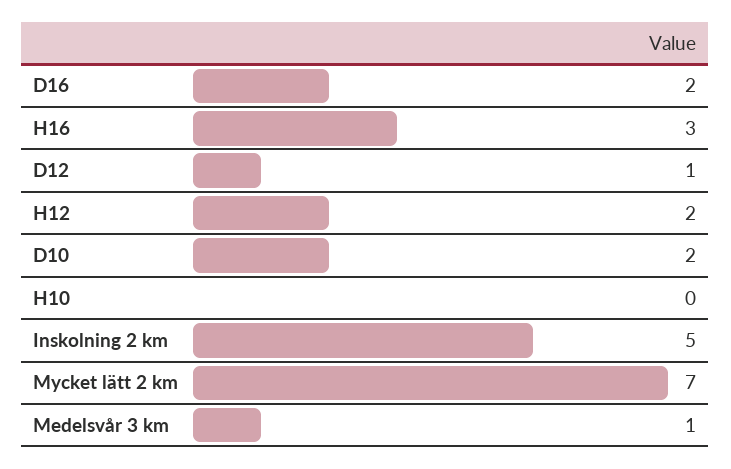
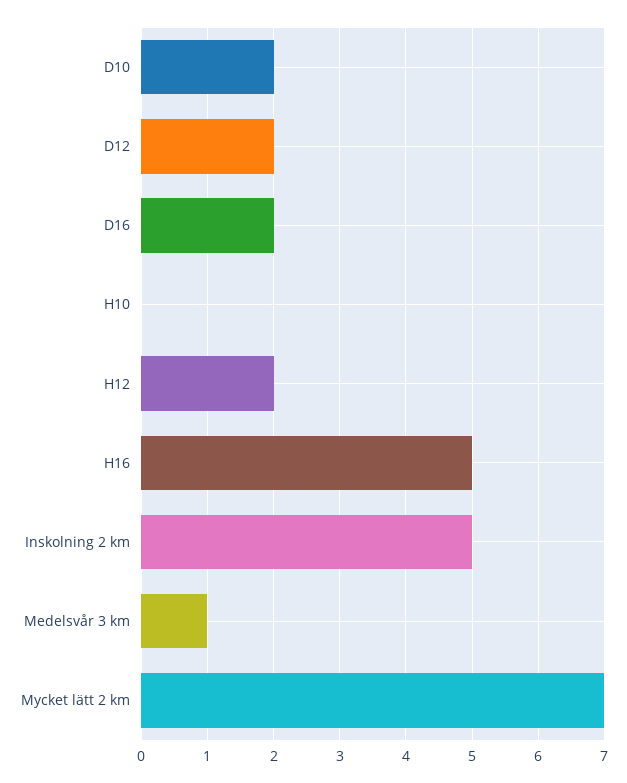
H16: 3 -> 5
D12: 1 -> 2

